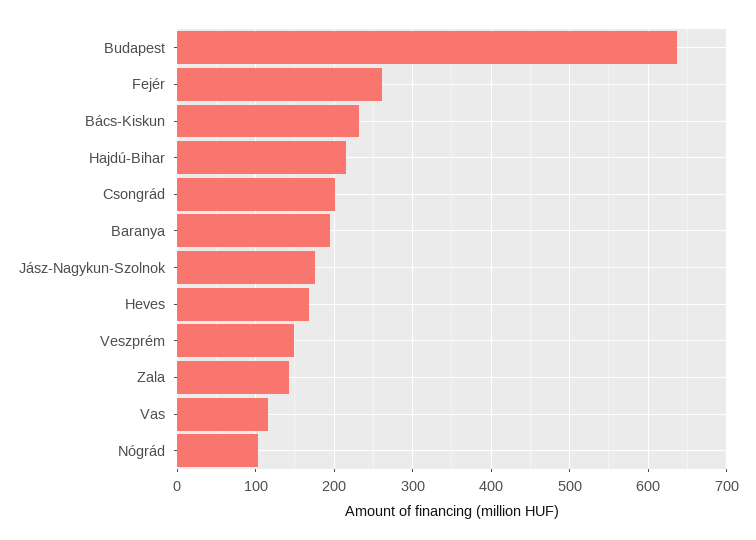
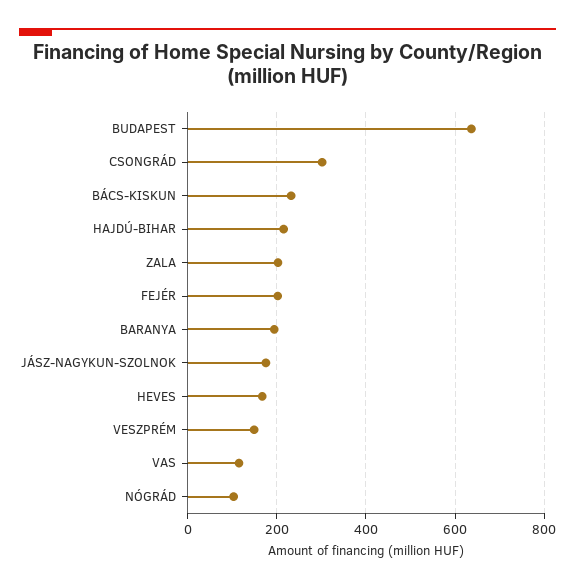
Fejér: 260 -> 200
Csongrád: 200 -> 300
Zala: 140 -> 200

